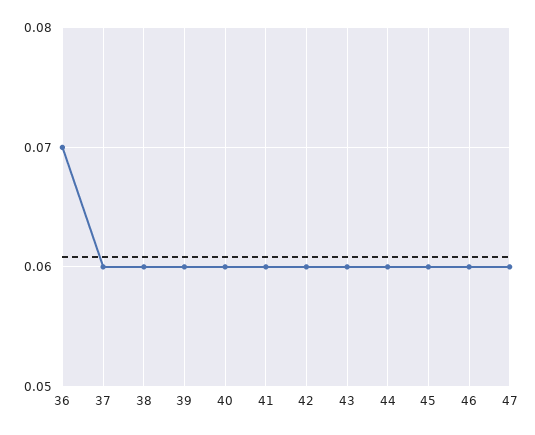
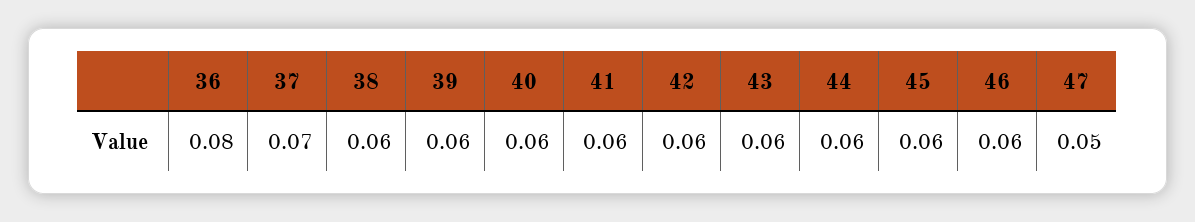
36: 0.07 -> 0.08
37: 0.06 -> 0.07
47: 0.06 -> 0.05

